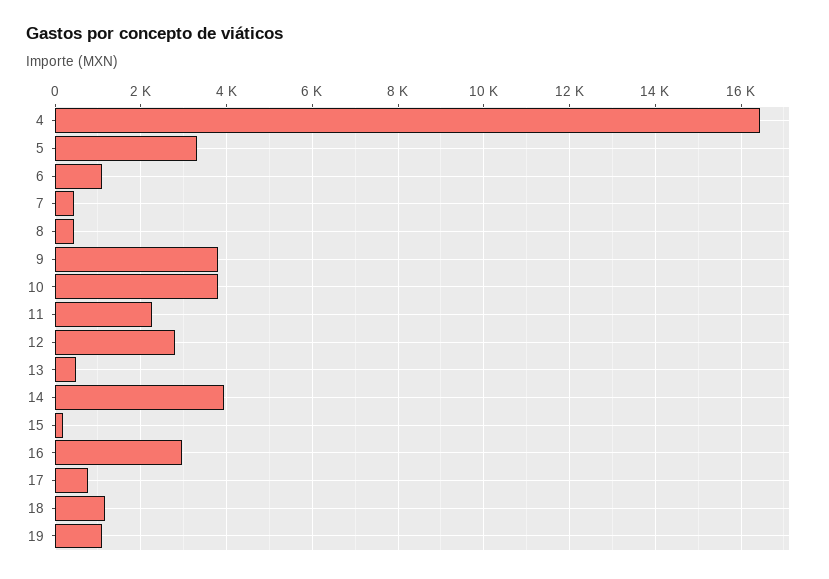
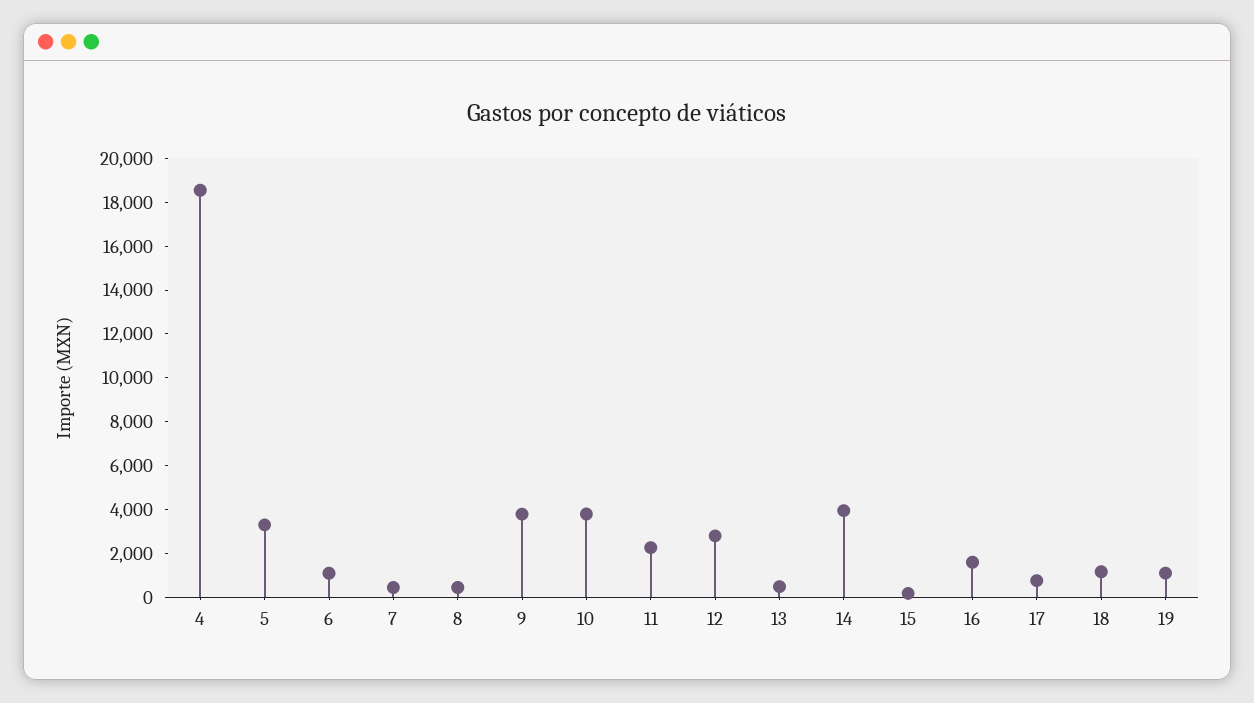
4: 16400 -> 18500
16: 3000 -> 1500

